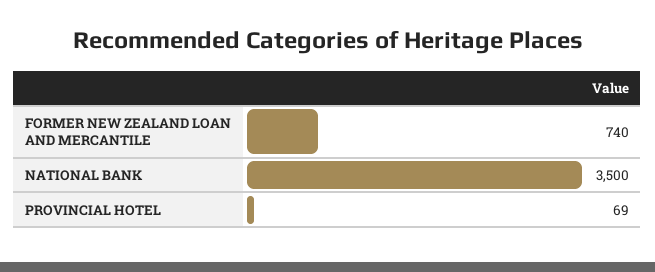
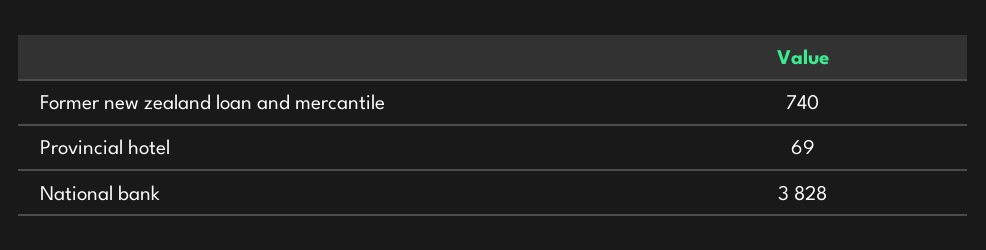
NATIONAL BANK: 3500 -> 3828

